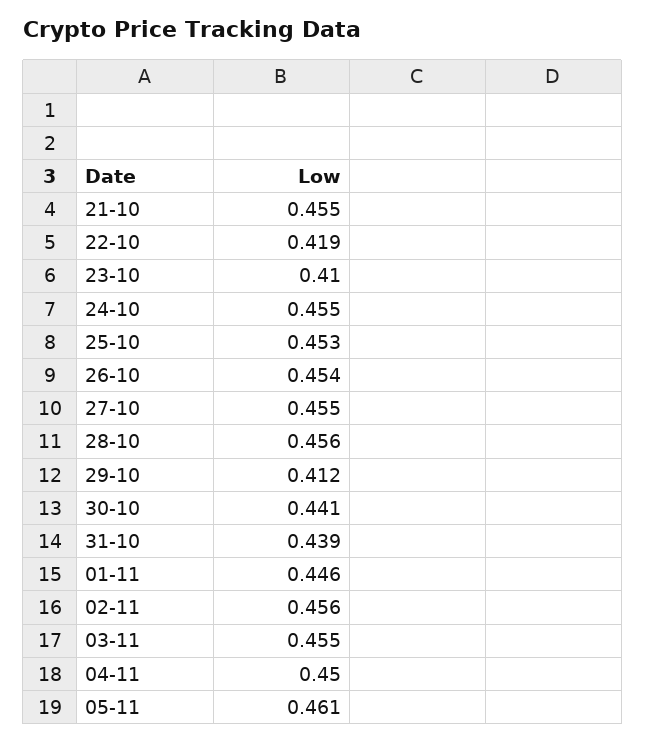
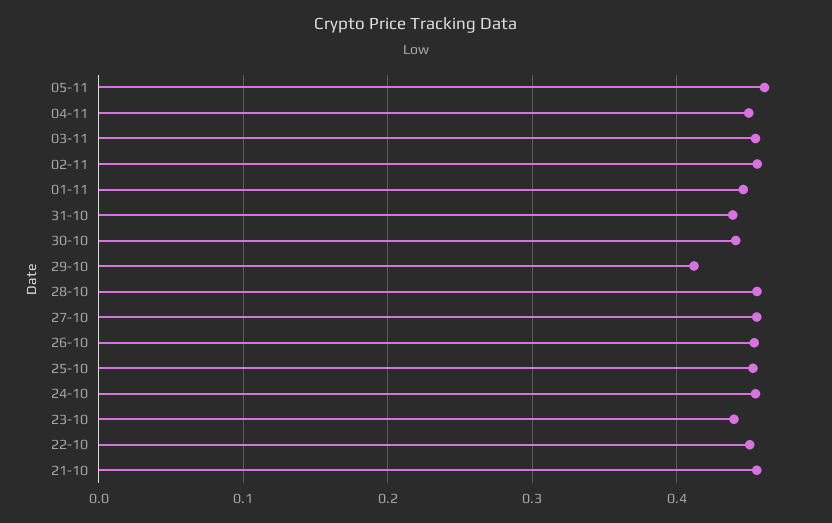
22-10: 0.419 -> 0.45
23-10: 0.41 -> 0.44

